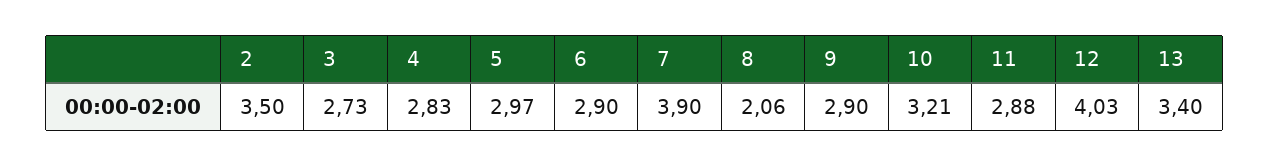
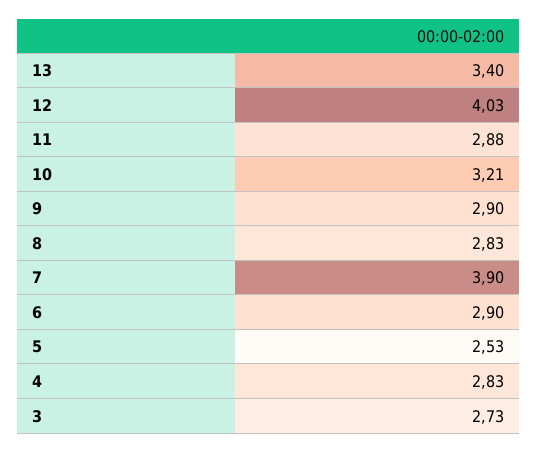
2: 3.5 -> none
5: 2.97 -> 2.53
8: 2.06 -> 2.83

